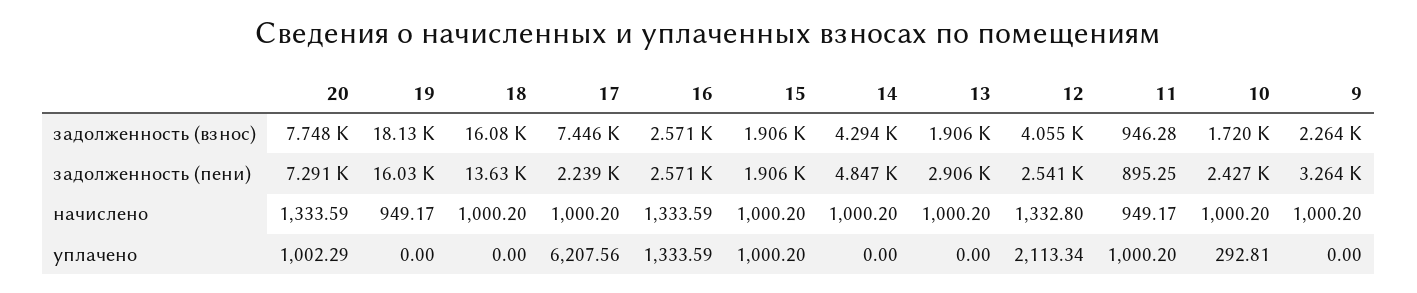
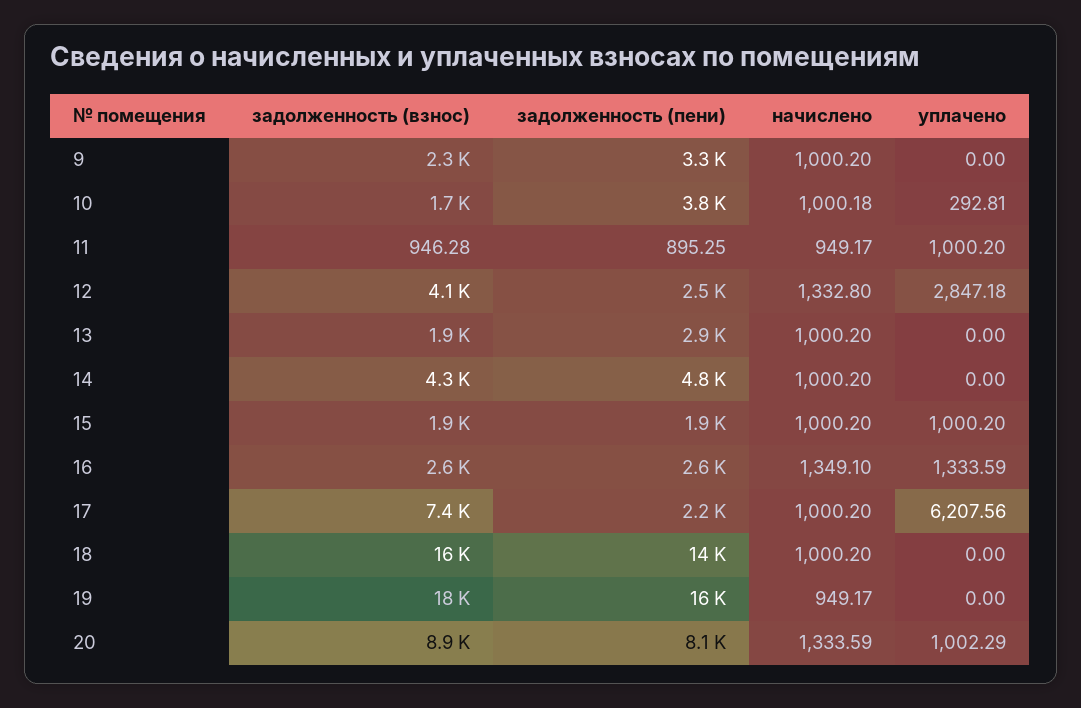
20, задолженность (взнос): 7748 -> 8900
20, задолженность (пени): 7291 -> 8100
10, задолженность (пени): 2427 -> 3800
16, начислено: 1333.59 -> 1349.1
10, начислено: 1000.2 -> 1000.18
12, уплачено: 2113.34 -> 2847.18

